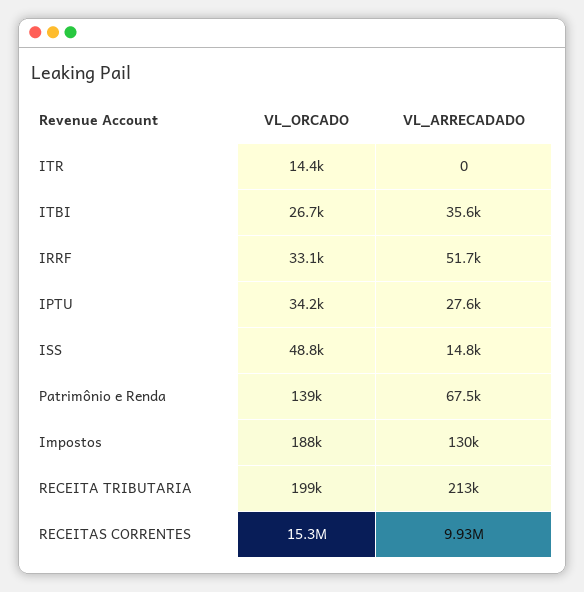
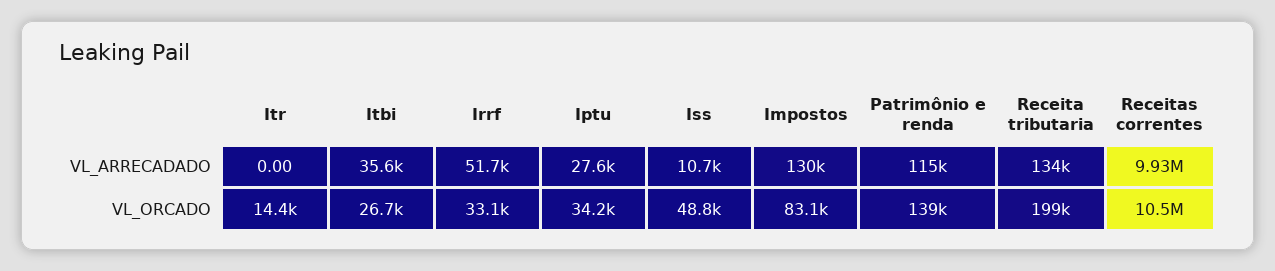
VL_ARRECADADO, ISS: 14800 -> 10700
VL_ARRECADADO, Patrimônio e Renda: 67500 -> 115000
VL_ORCADO, Impostos: 188000 -> 83100
VL_ARRECADADO, RECEITA TRIBUTARIA: 213000 -> 134000
VL_ORCADO, RECEITAS CORRENTES: 15300000 -> 10500000

